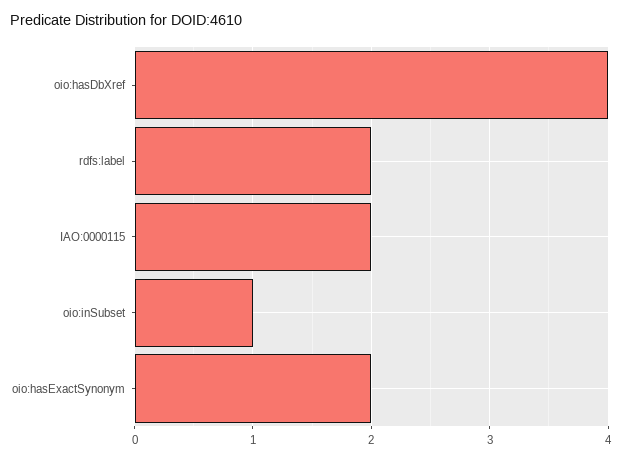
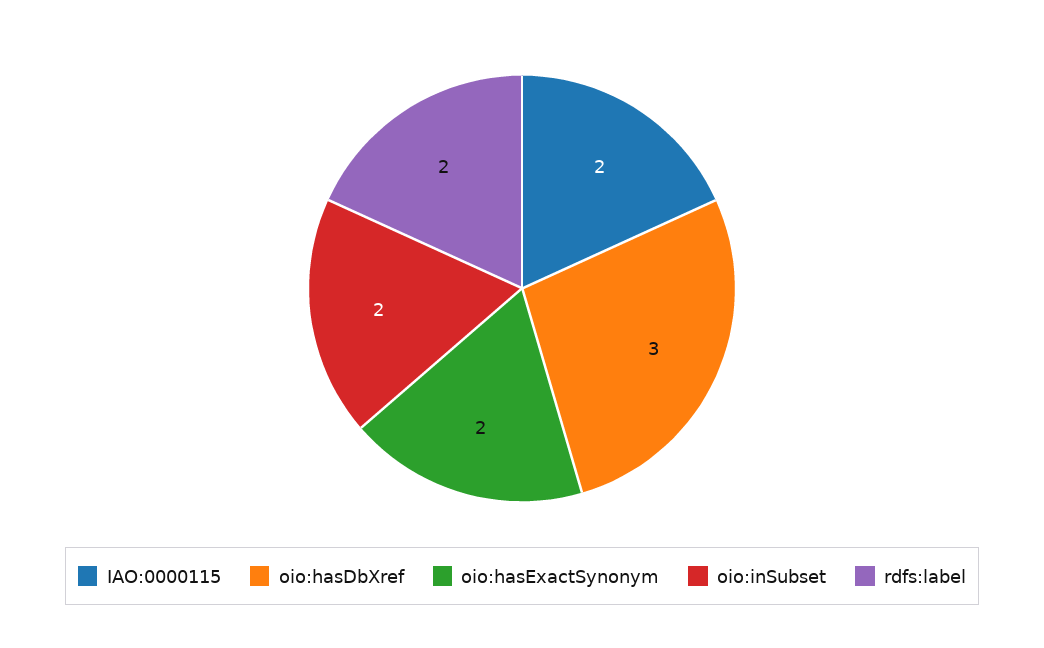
oio:hasDbXref: 4 -> 3
oio:inSubset: 1 -> 2

